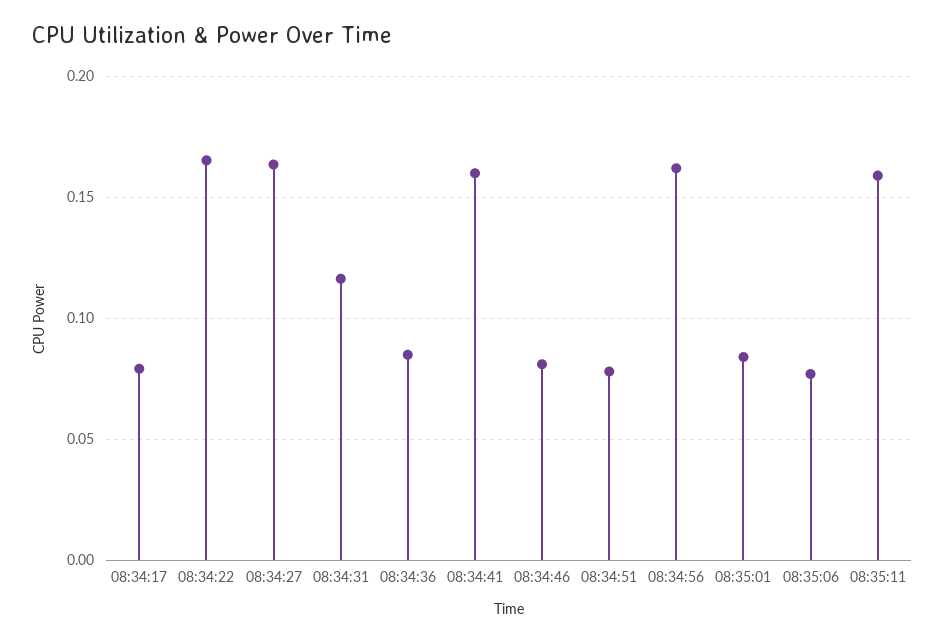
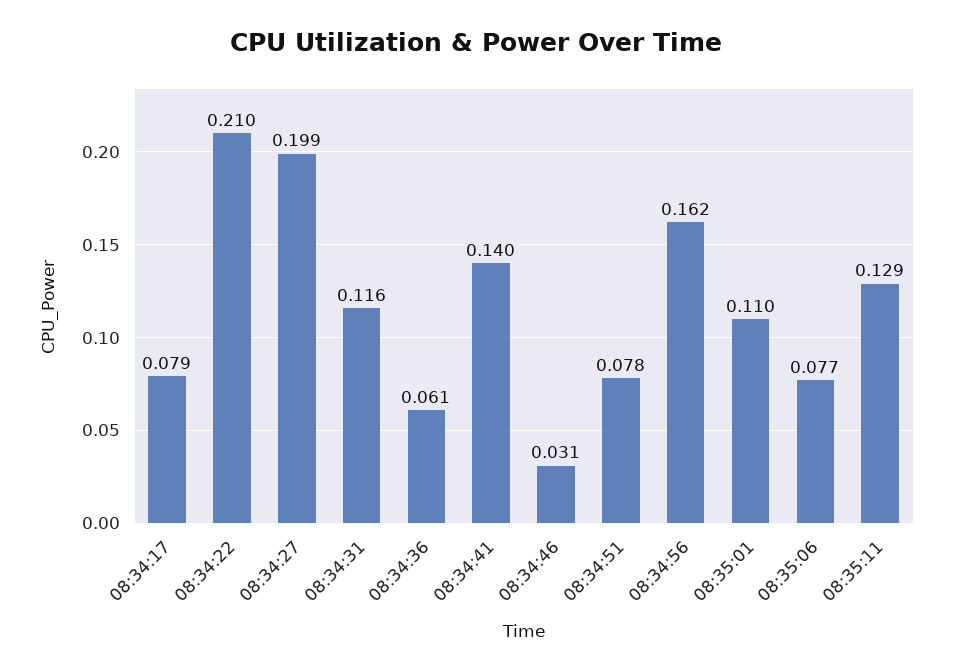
08:34:22: 0.165 -> 0.21
08:34:27: 0.165 -> 0.199
08:34:36: 0.085 -> 0.061
08:34:41: 0.16 -> 0.14
08:34:46: 0.08 -> 0.031
08:35:01: 0.085 -> 0.11
08:35:11: 0.16 -> 0.129

